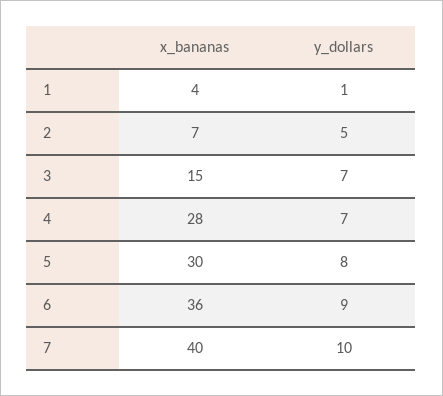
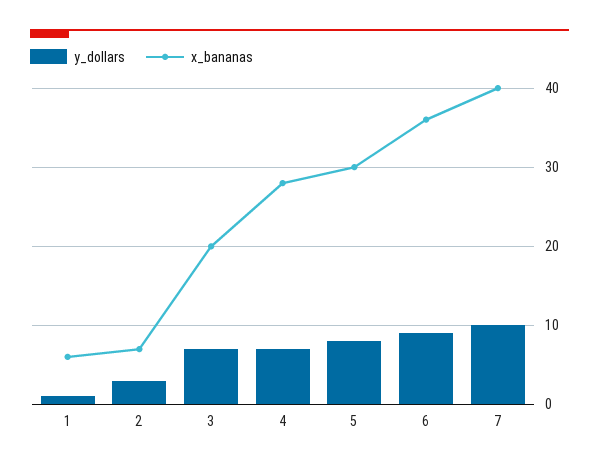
x_bananas, 1: 4 -> 6
y_dollars, 2: 5 -> 3
x_bananas, 3: 15 -> 20

